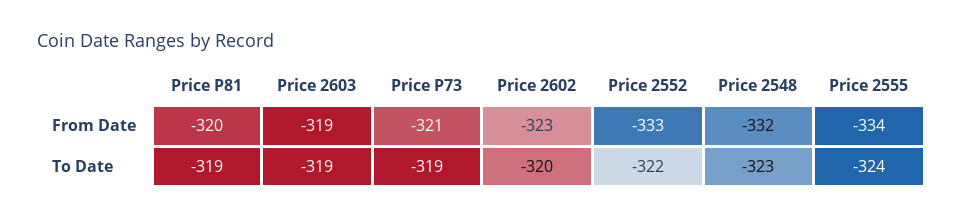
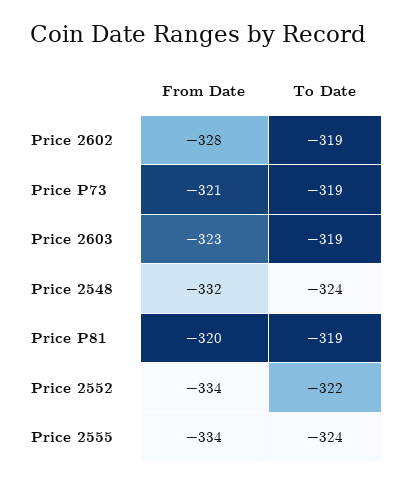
Price 2603, From Date: -319 -> -323
Price 2602, From Date: -323 -> -328
Price 2552, From Date: -333 -> -334
Price 2602, To Date: -320 -> -319
Price 2548, To Date: -323 -> -324

